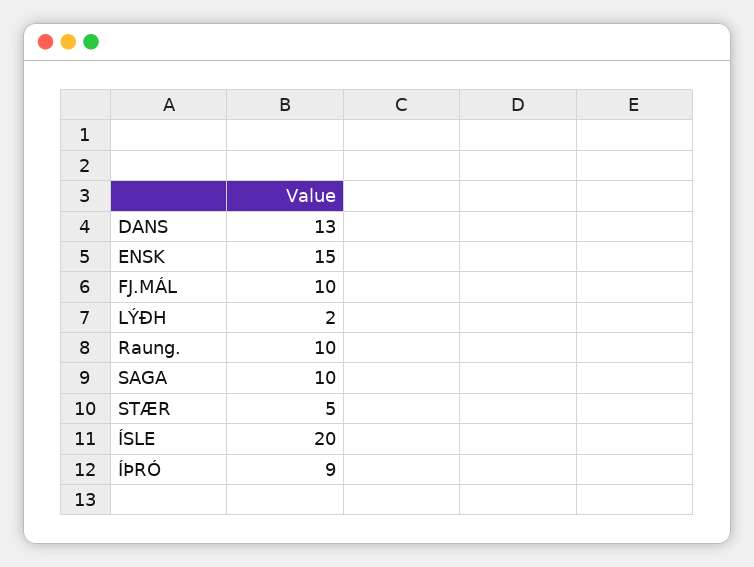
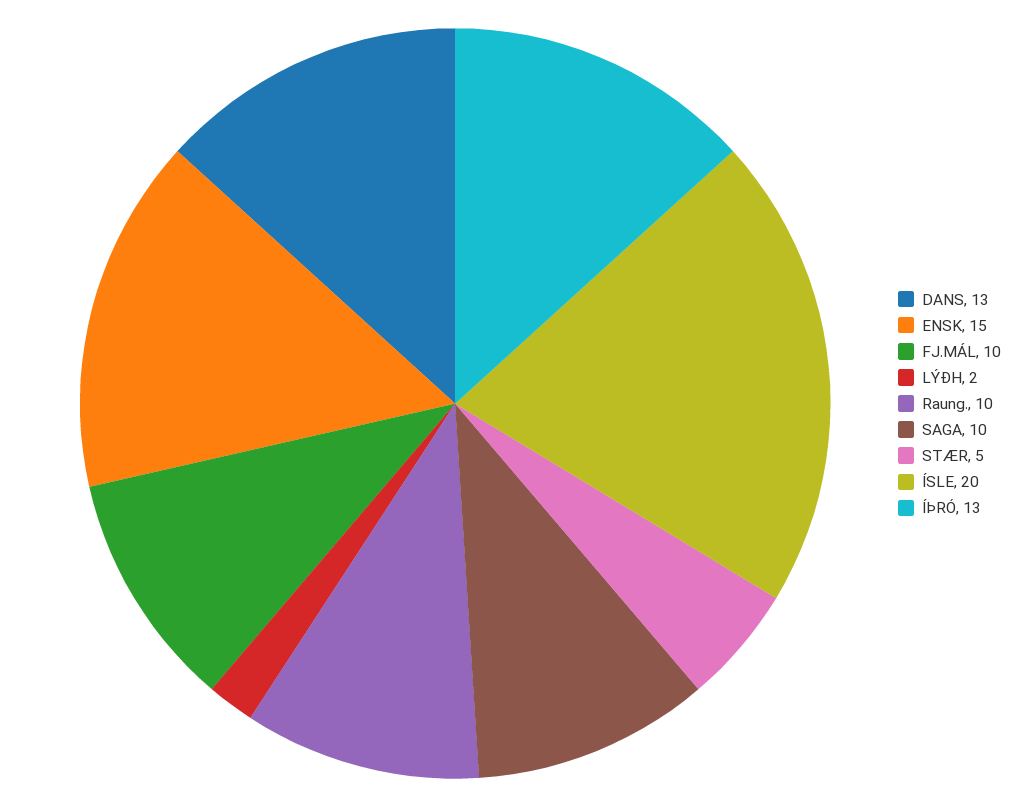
ÍÞRÓ: 9 -> 13

